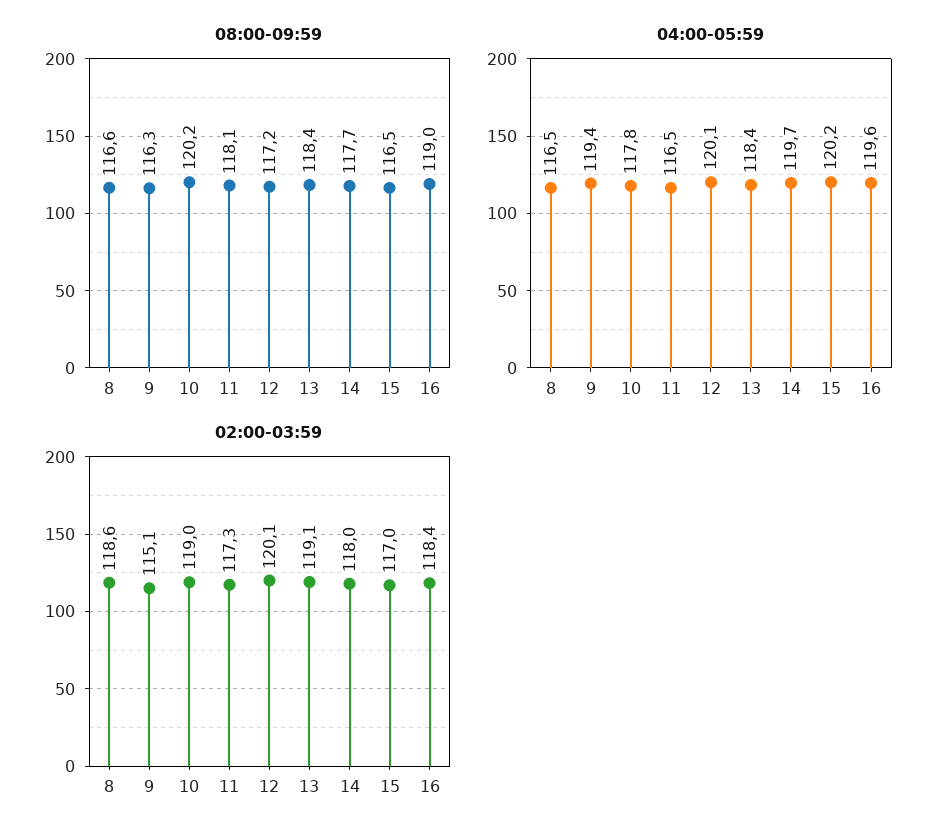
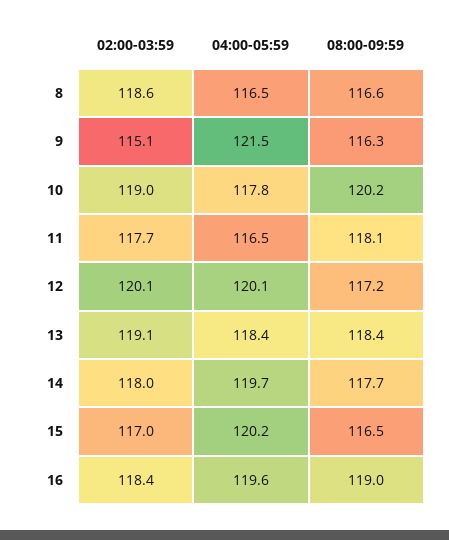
04:00-05:59, 9: 119.4 -> 121.5
02:00-03:59, 11: 117.3 -> 117.7

